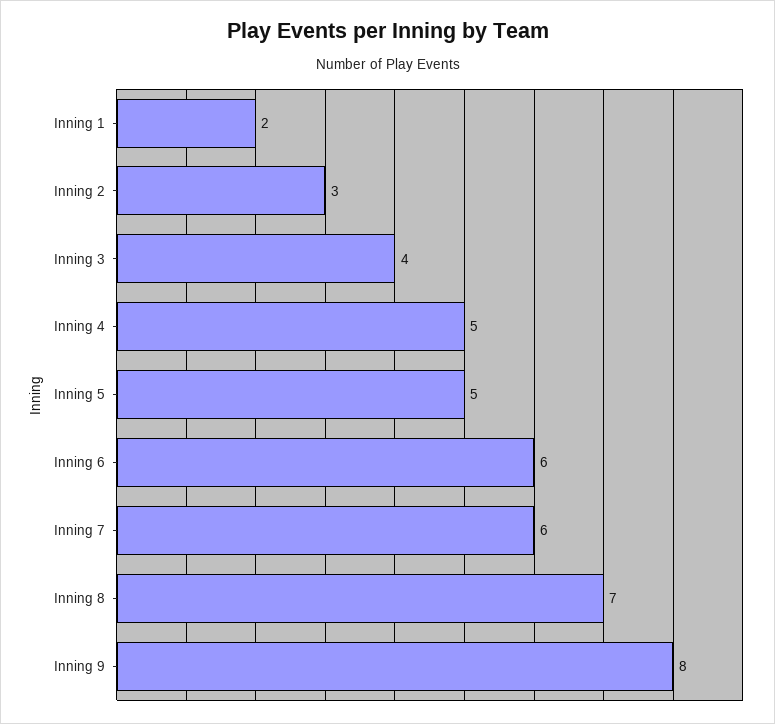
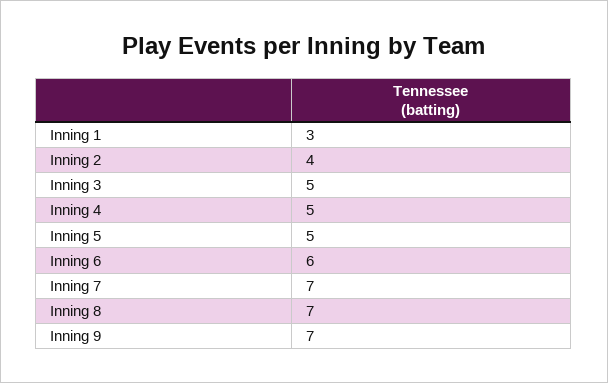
Inning 1: 2 -> 3
Inning 2: 3 -> 4
Inning 3: 4 -> 5
Inning 7: 6 -> 7
Inning 9: 8 -> 7

